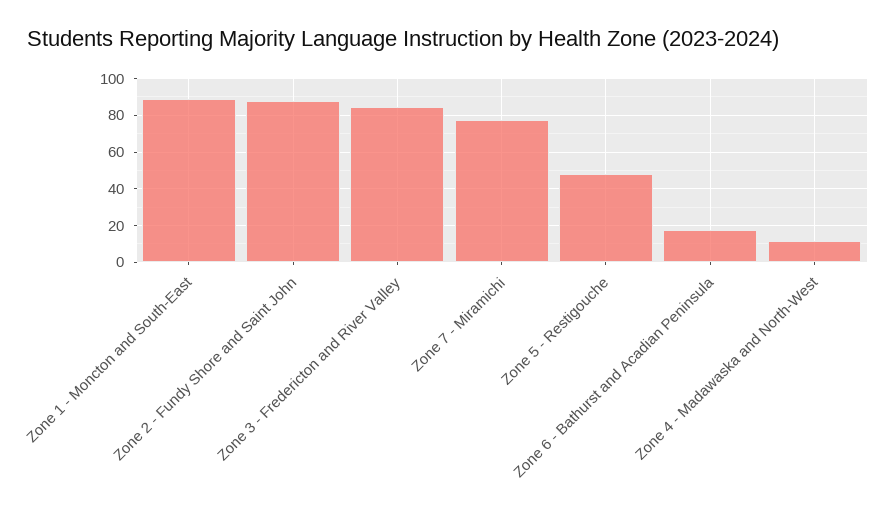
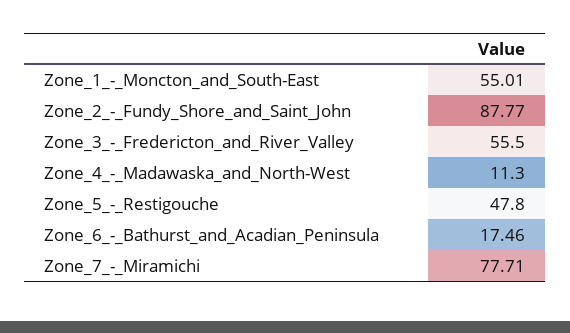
Zone 1 - Moncton and South-East: 90 -> 55.01
Zone 3 - Fredericton and River Valley: 85 -> 55.5

